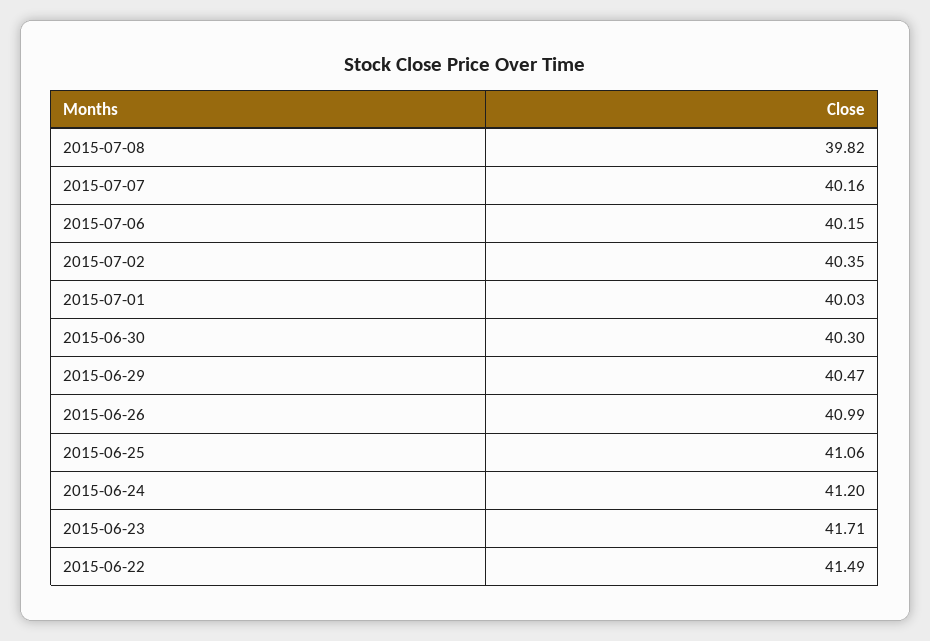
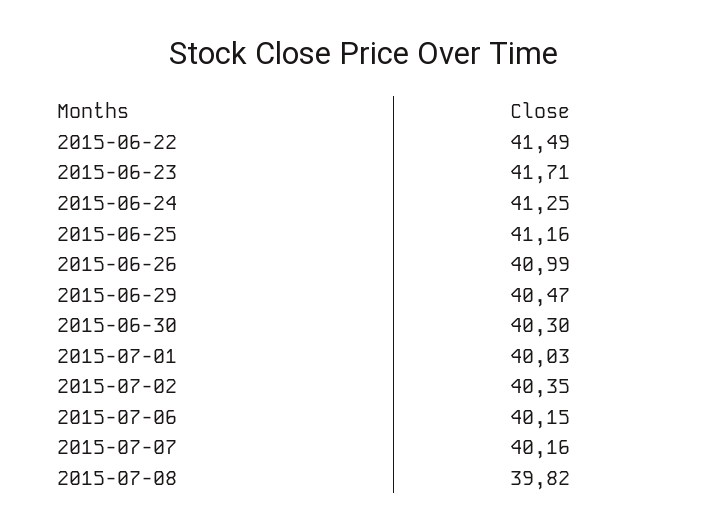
2015-06-25: 41.06 -> 41.16
2015-06-24: 41.2 -> 41.25

